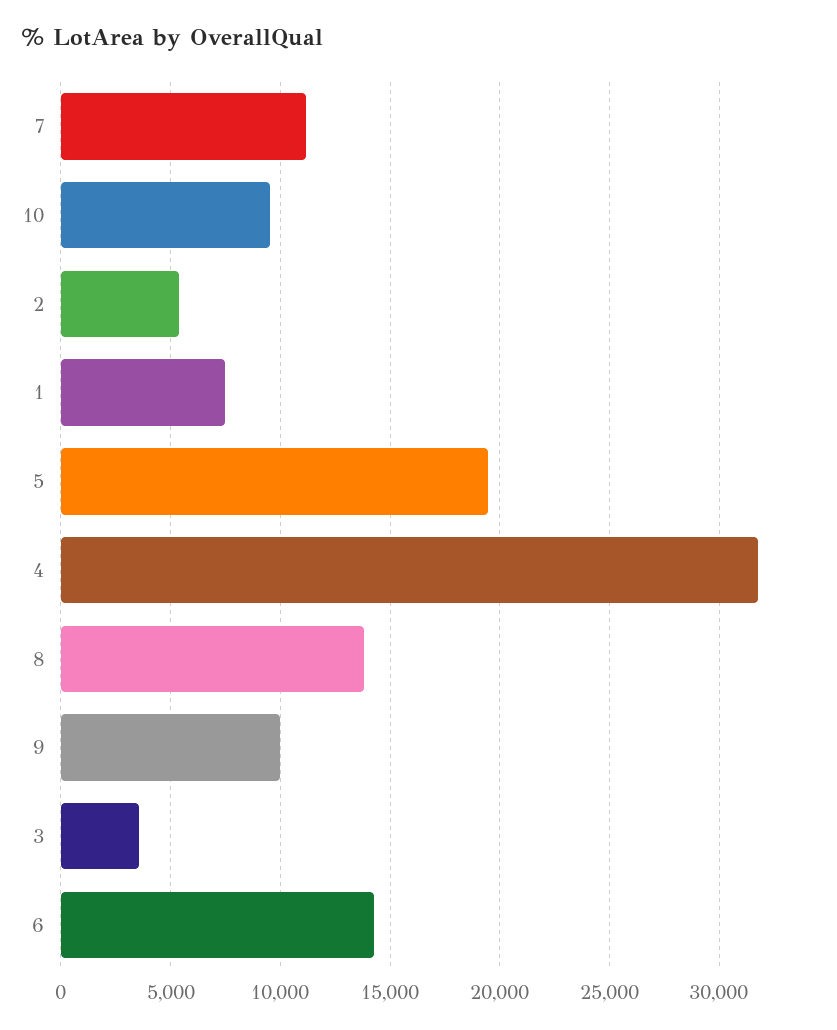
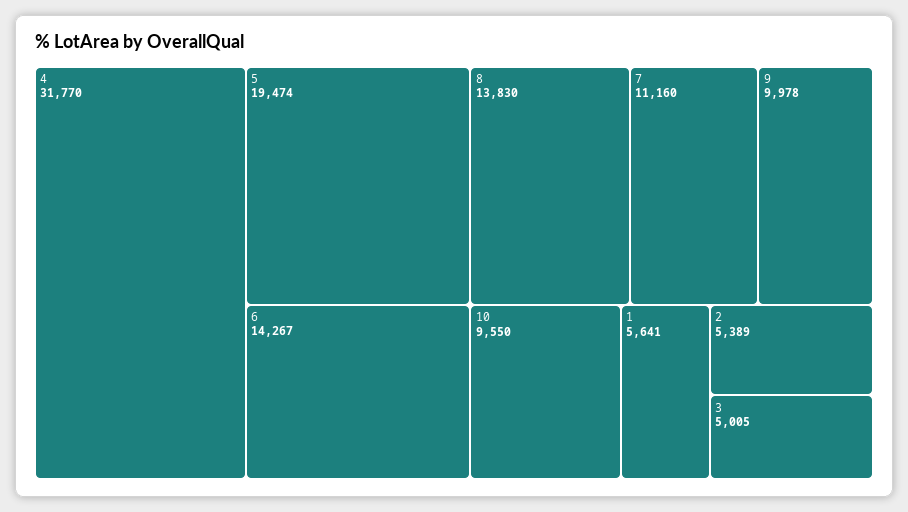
1: 7500 -> 5641
3: 3500 -> 5005

